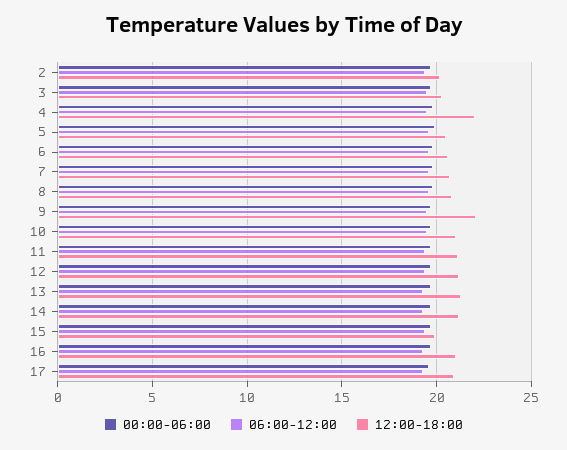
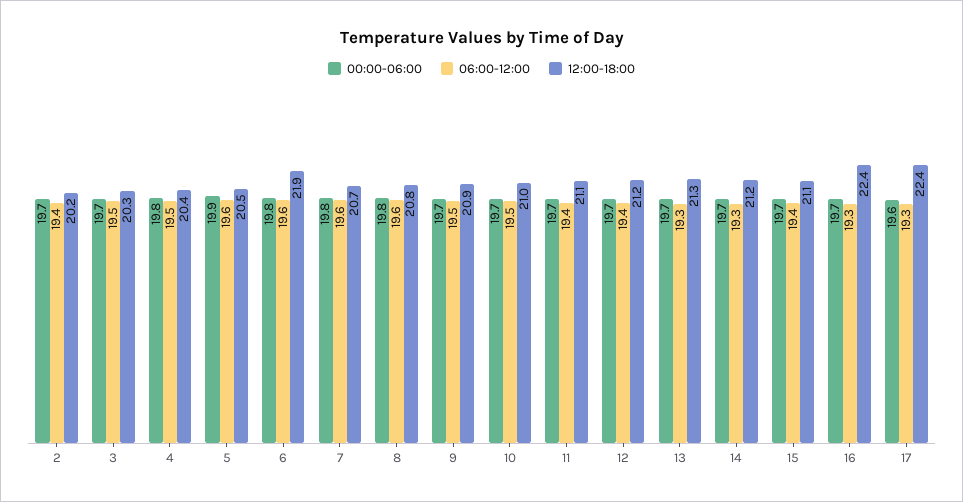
12:00-18:00, 4: 22 -> 20.4
12:00-18:00, 6: 20.5 -> 21.9
12:00-18:00, 9: 22 -> 20.9
12:00-18:00, 15: 20 -> 21.1
12:00-18:00, 16: 21 -> 22.4
12:00-18:00, 17: 21 -> 22.4

